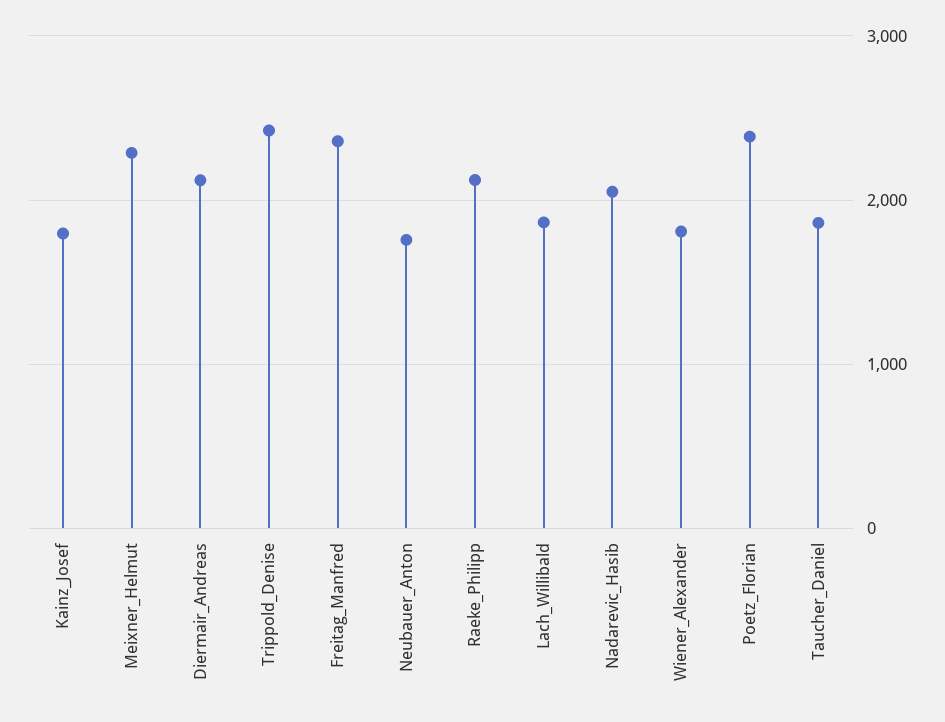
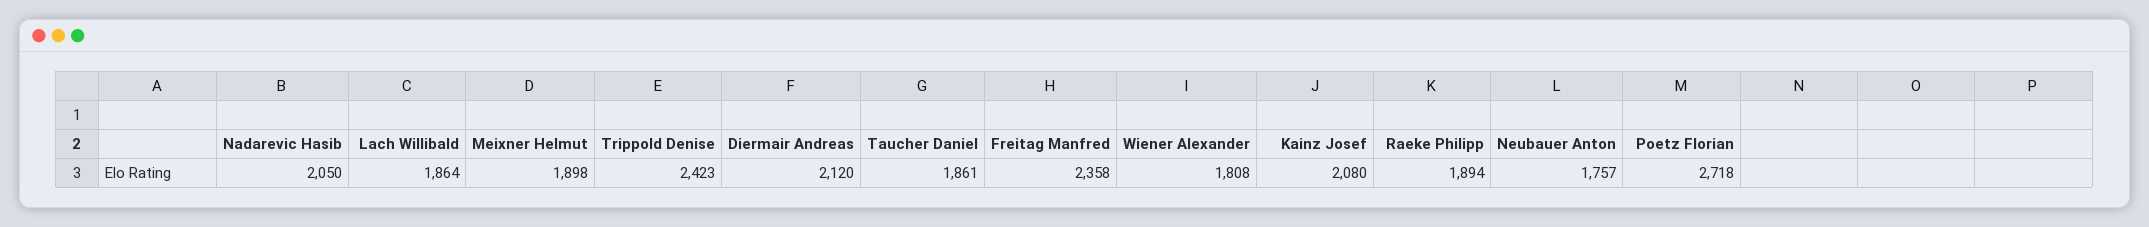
Kainz_Josef: 1800 -> 2080
Meixner_Helmut: 2300 -> 1898
Raeke_Philipp: 2100 -> 1894
Poetz_Florian: 2400 -> 2718

